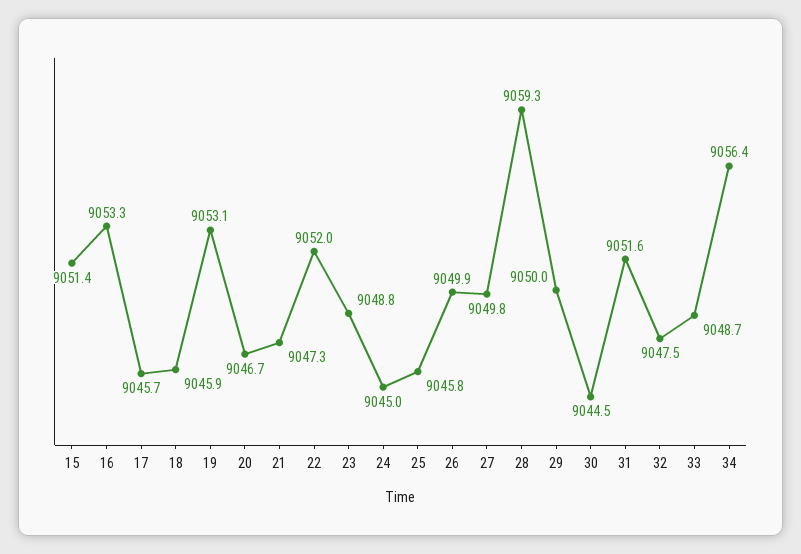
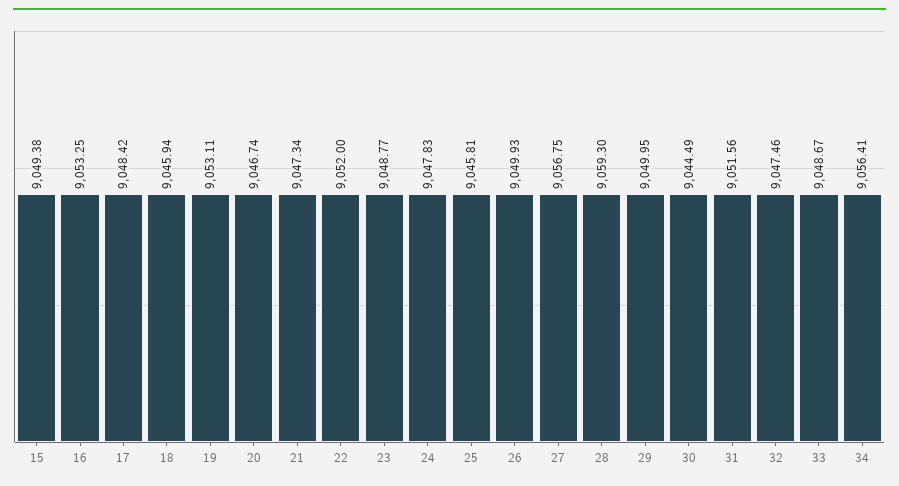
15: 9051.4 -> 9049.38
17: 9045.7 -> 9048.42
24: 9045 -> 9047.83
27: 9049.8 -> 9056.75

